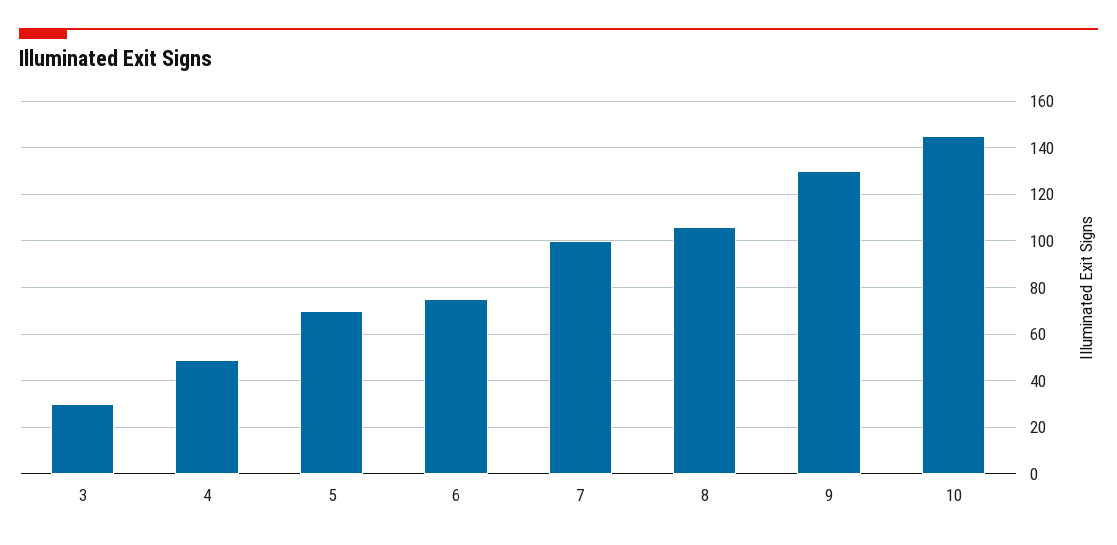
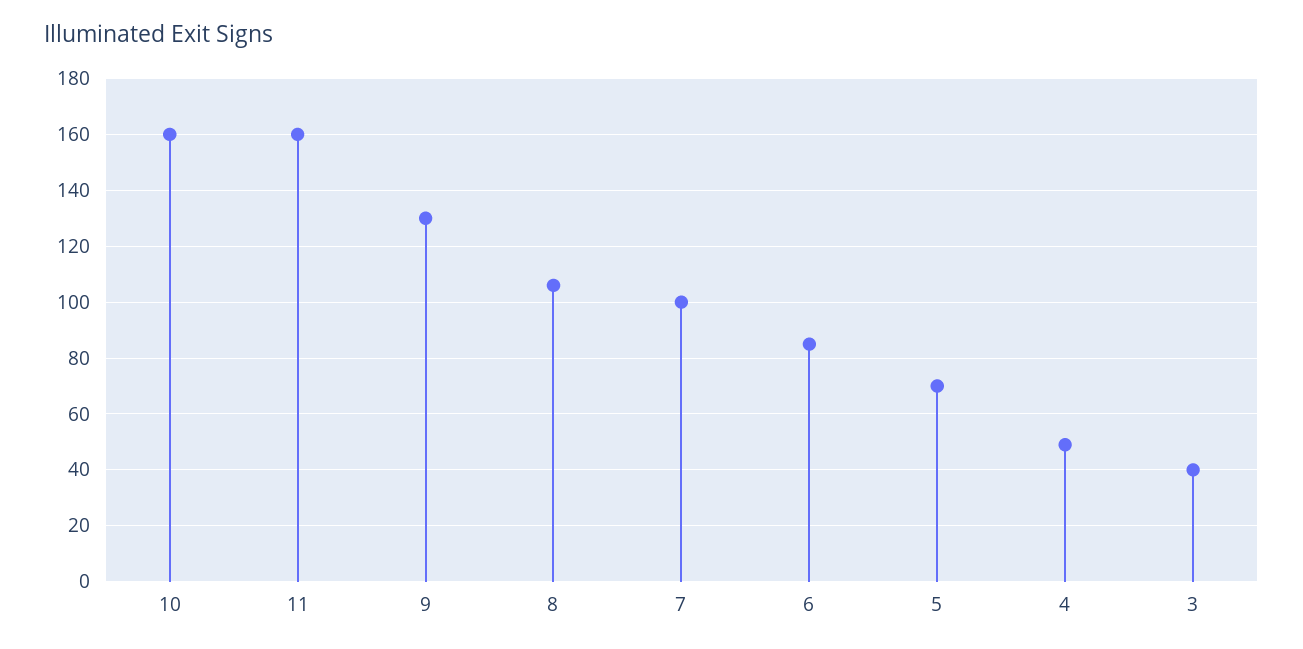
3: 30 -> 40
6: 75 -> 85
10: 145 -> 160
11: none -> 160

